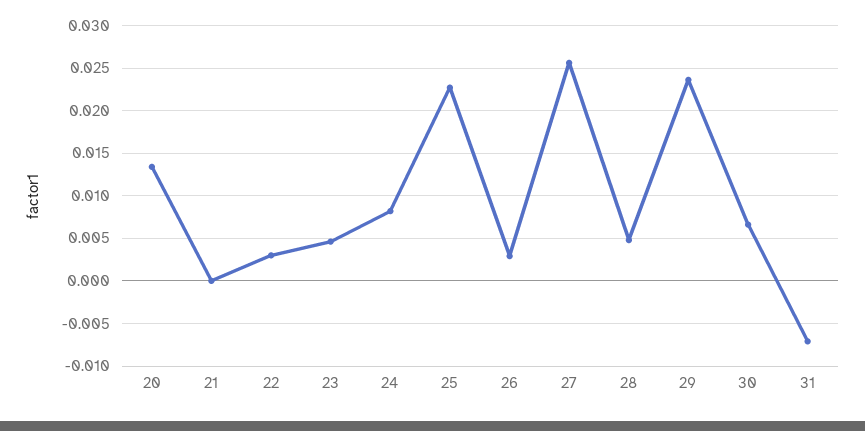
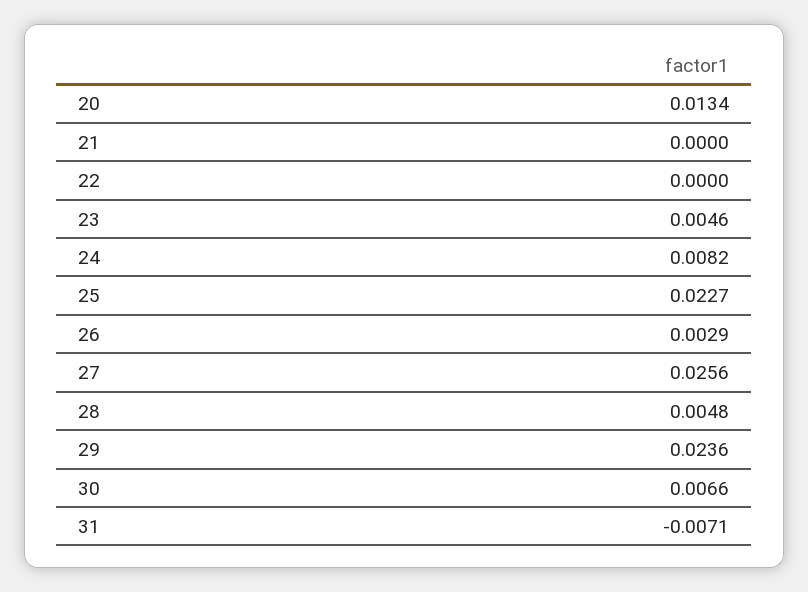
22: 0.003 -> 0

